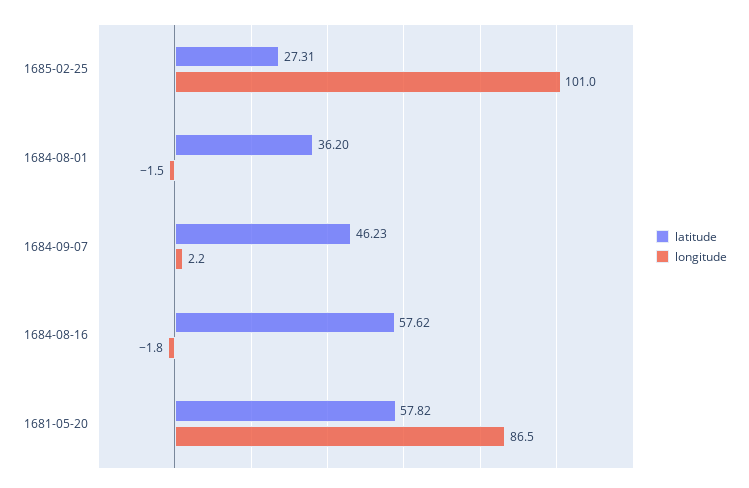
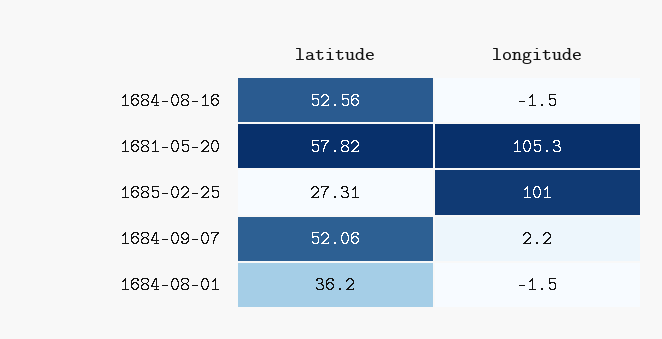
latitude, 1684-09-07: 46.23 -> 52.06
latitude, 1684-08-16: 57.62 -> 52.56
longitude, 1684-08-16: -1.8 -> -1.5
longitude, 1681-05-20: 86.5 -> 105.3

